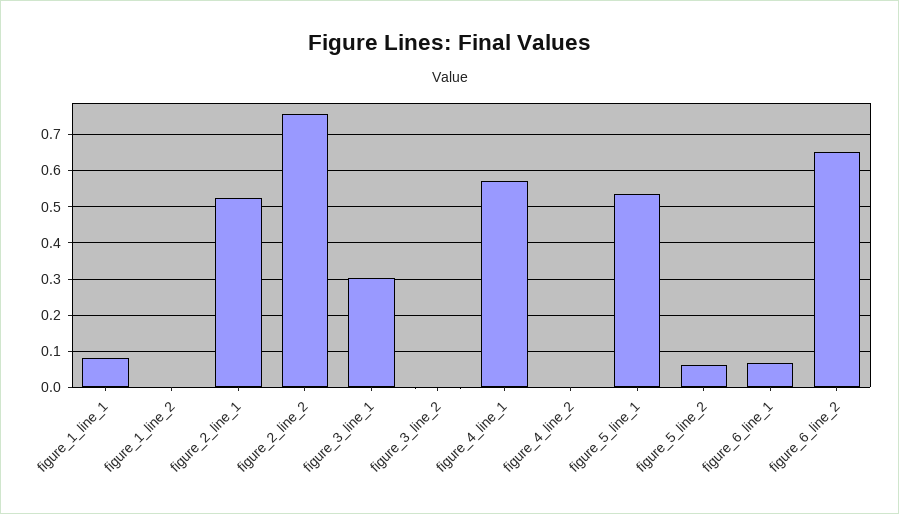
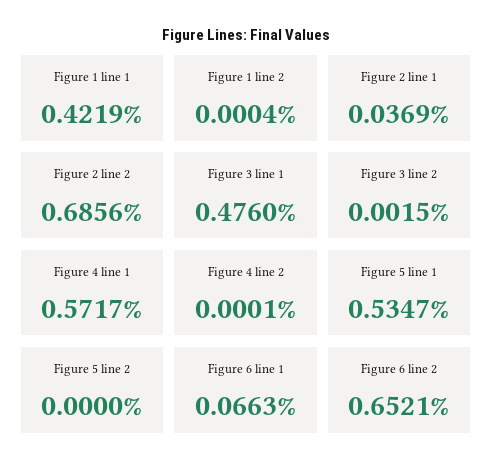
figure_1_line_1: 0.08 -> 0.4219
figure_2_line_1: 0.52 -> 0.0369
figure_2_line_2: 0.76 -> 0.6856
figure_3_line_1: 0.3 -> 0.476
figure_5_line_2: 0.06 -> 0

